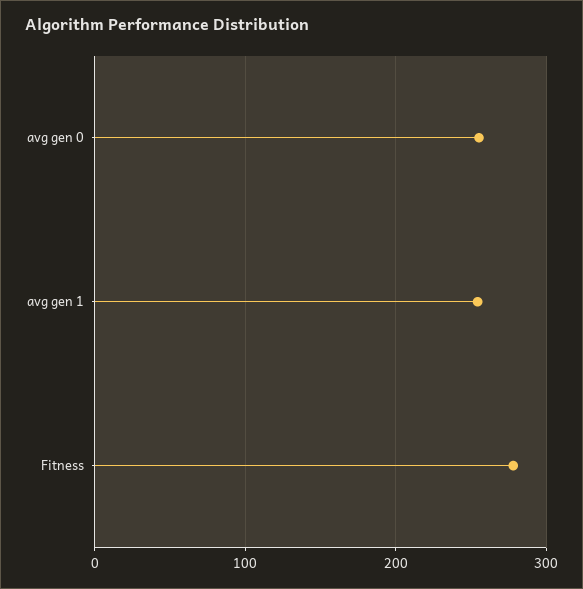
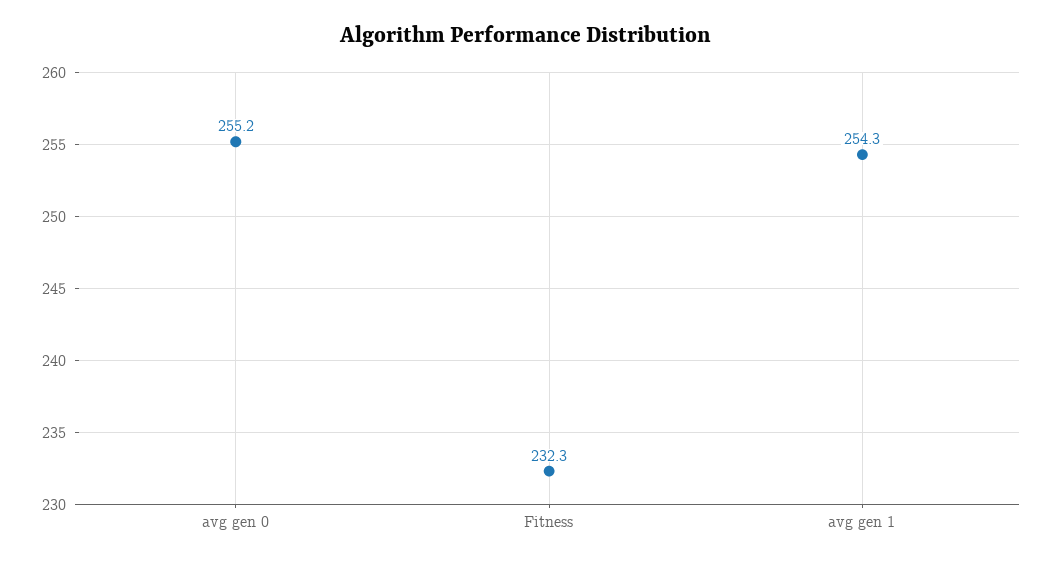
Fitness: 280 -> 232.3

